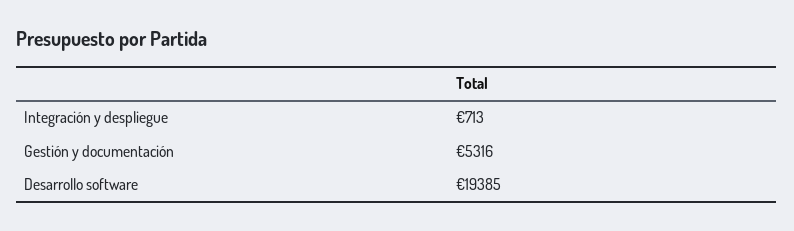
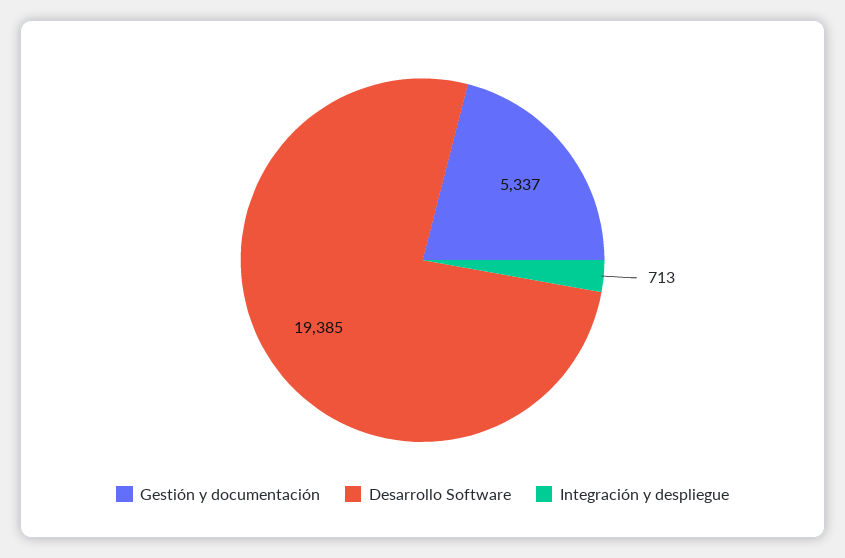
Gestión y documentación: 5316 -> 5337

